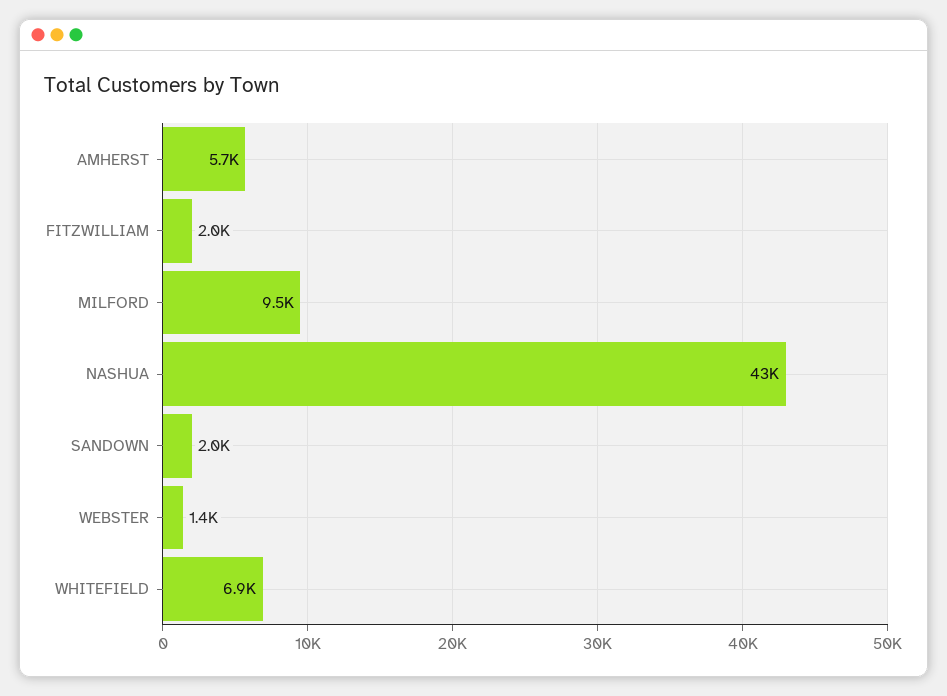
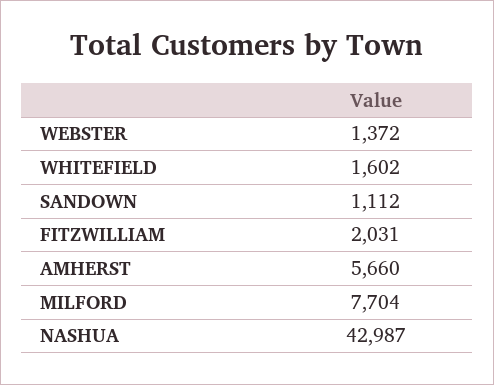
MILFORD: 9500 -> 7704
SANDOWN: 2000 -> 1112
WHITEFIELD: 6900 -> 1602

